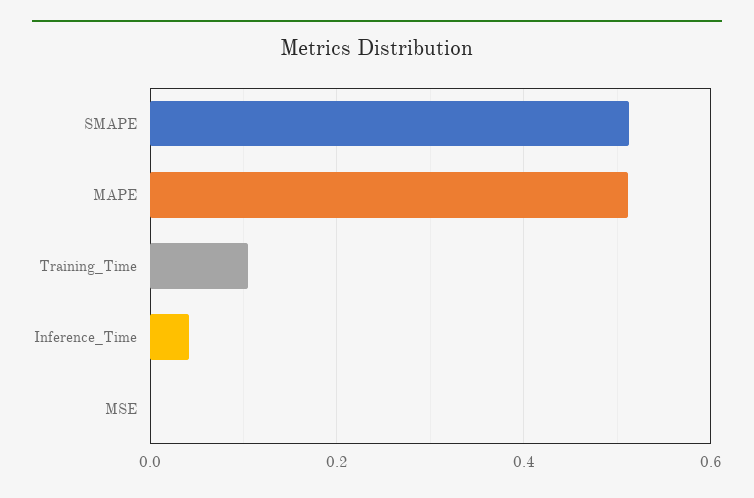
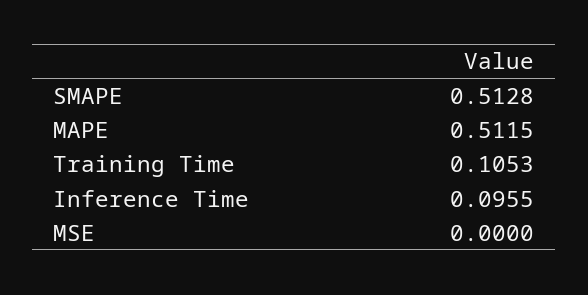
Inference_Time: 0.04 -> 0.0955

